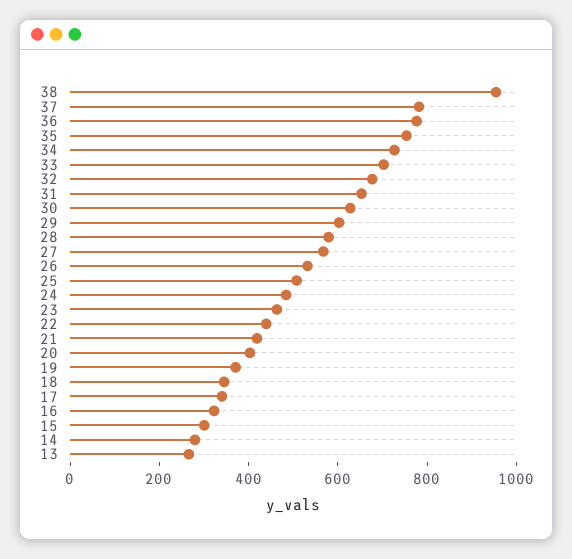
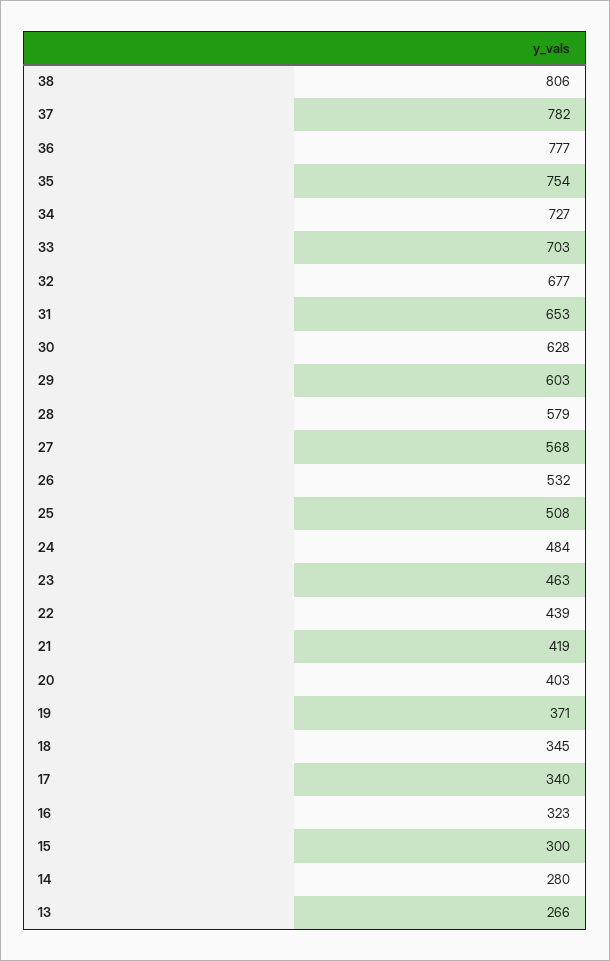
38: 950 -> 806

